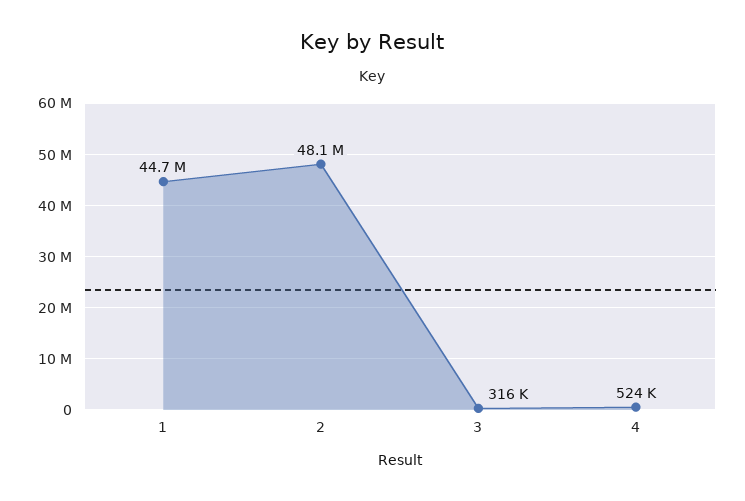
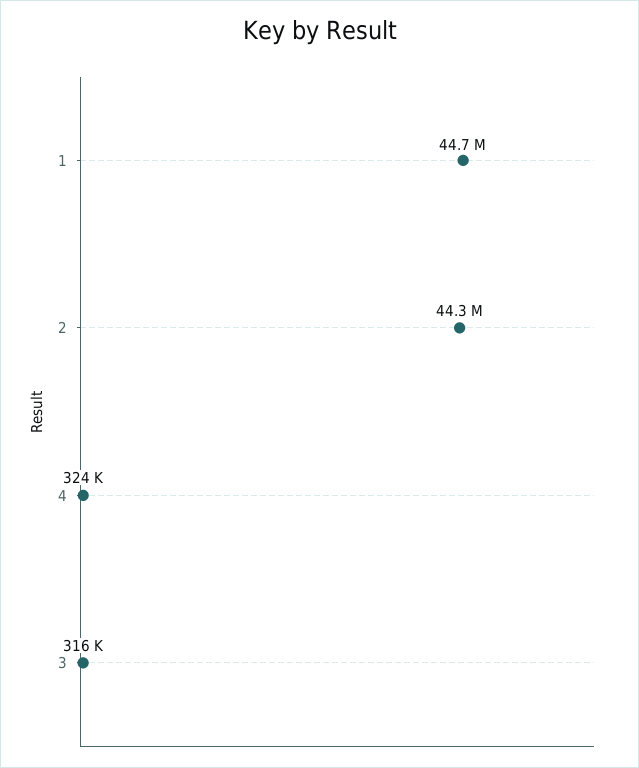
2: 48100000 -> 44300000
4: 524000 -> 324000

